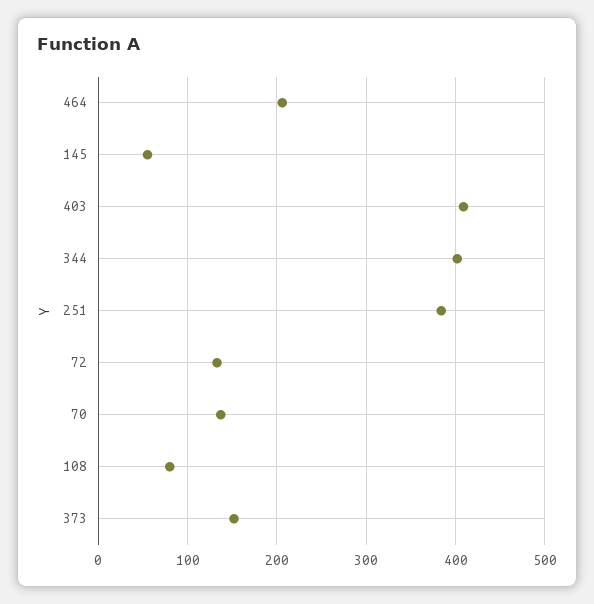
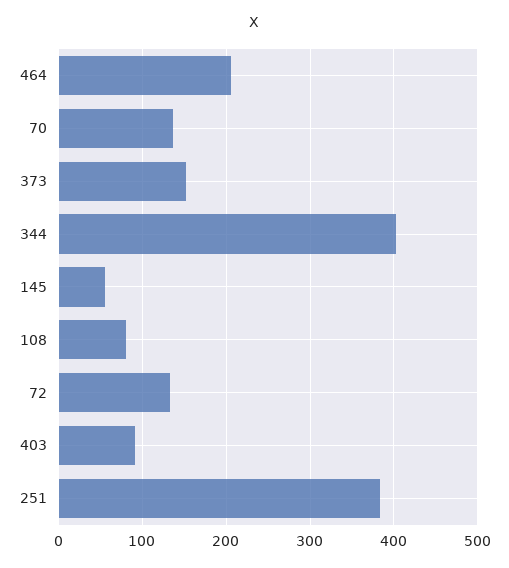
403: 410 -> 90

